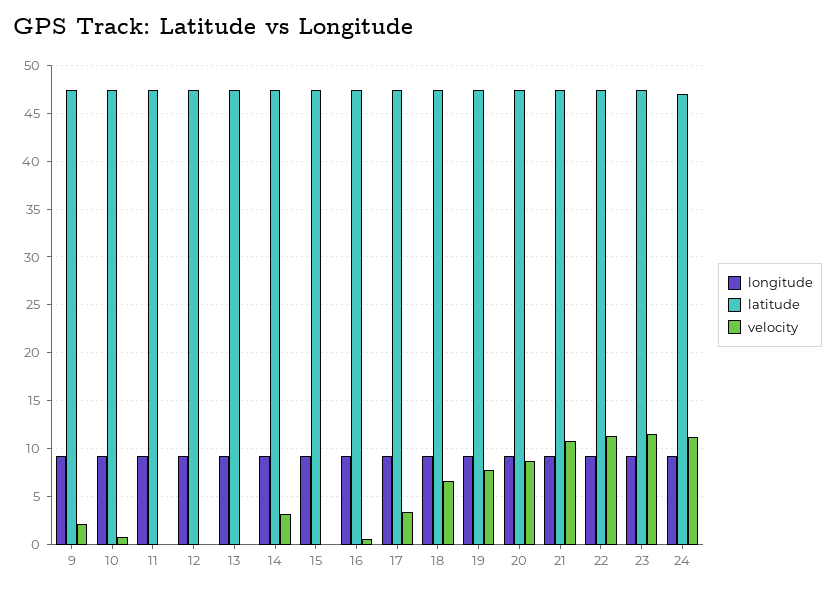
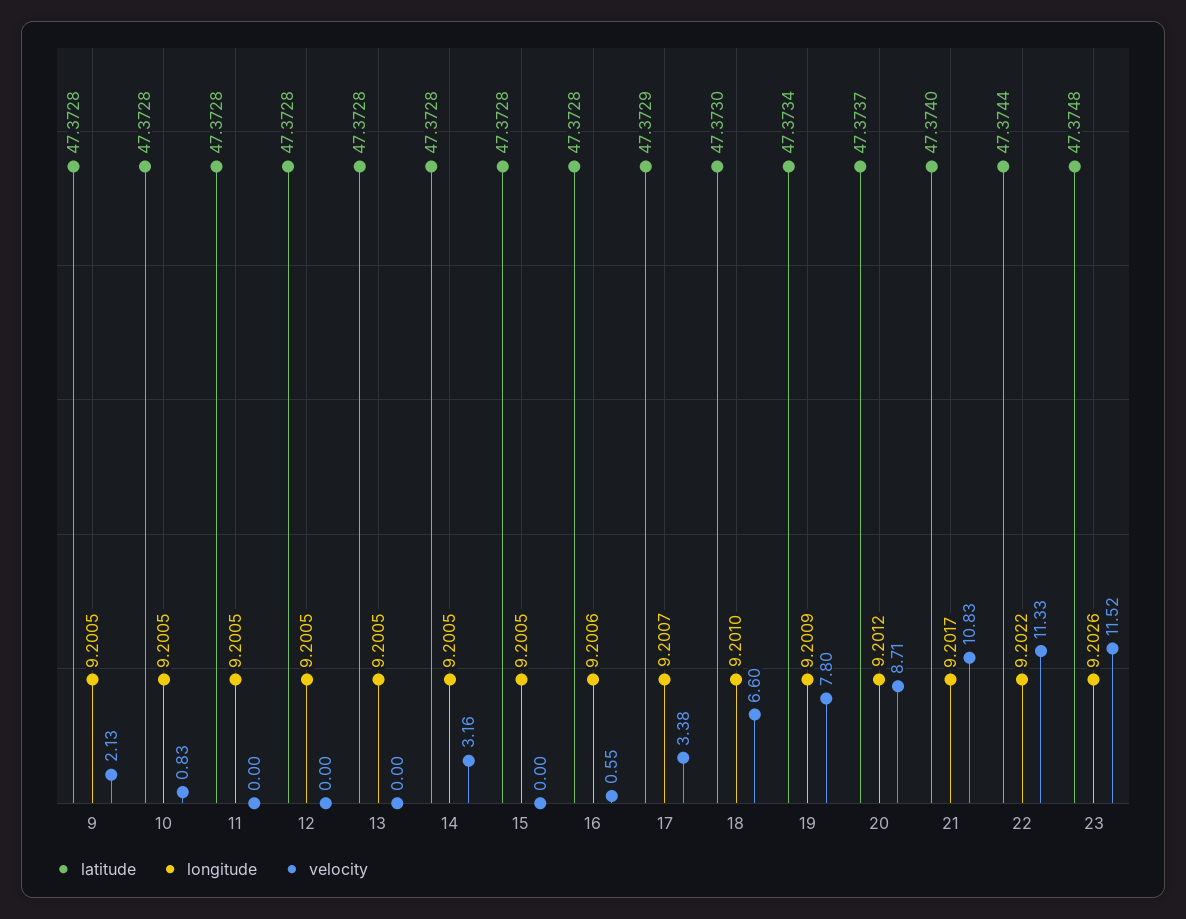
longitude, 24: 9 -> none
latitude, 24: 47 -> none
velocity, 24: 11 -> none

